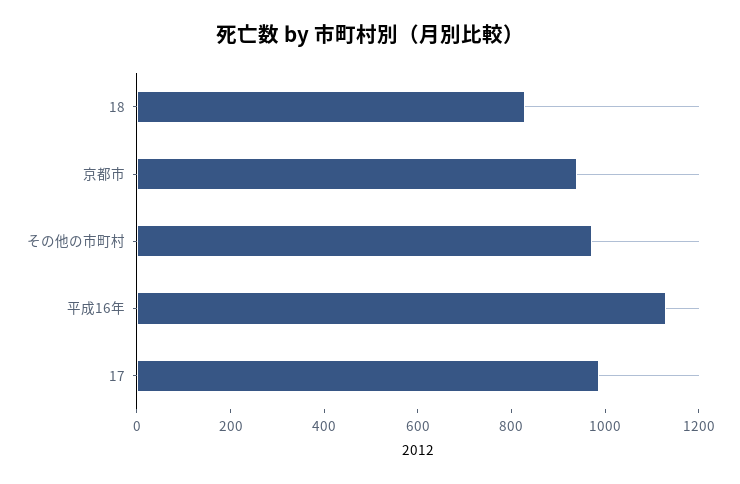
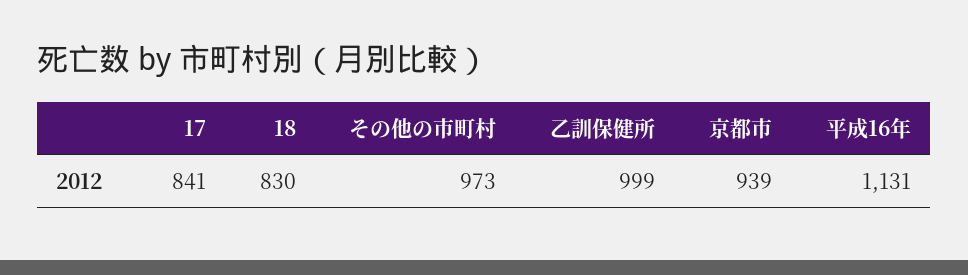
17: 1000 -> 841
乙訓保健所: none -> 999

